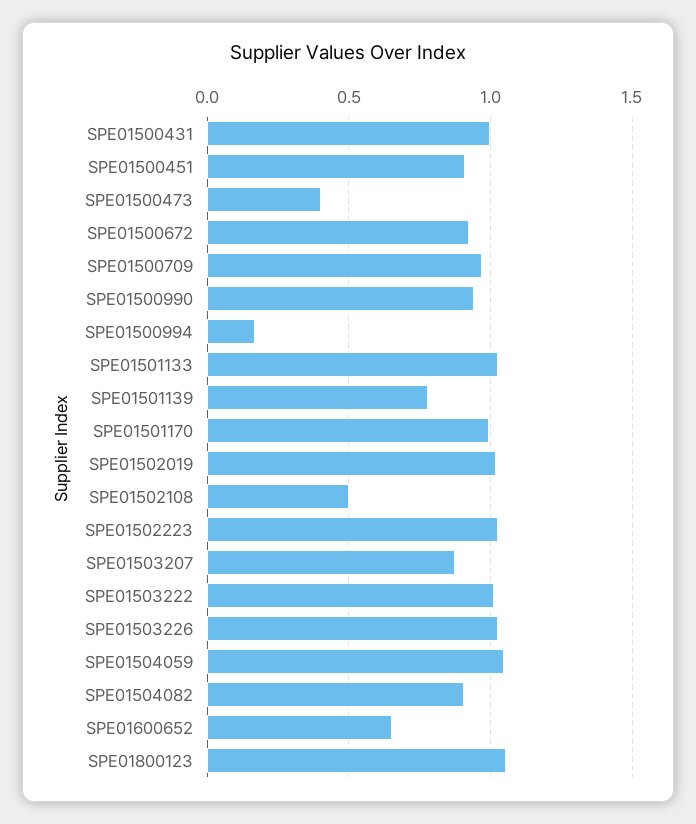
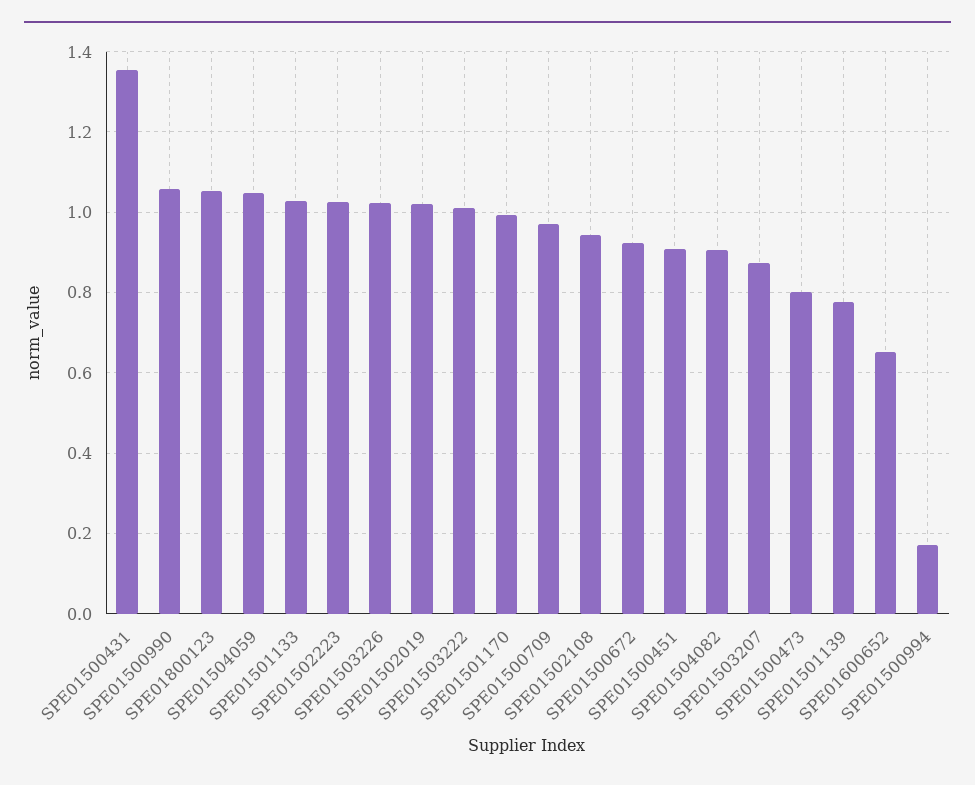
SPE01500431: 1 -> 1.36
SPE01500473: 0.4 -> 0.8
SPE01500990: 0.95 -> 1.06
SPE01502108: 0.5 -> 0.94

